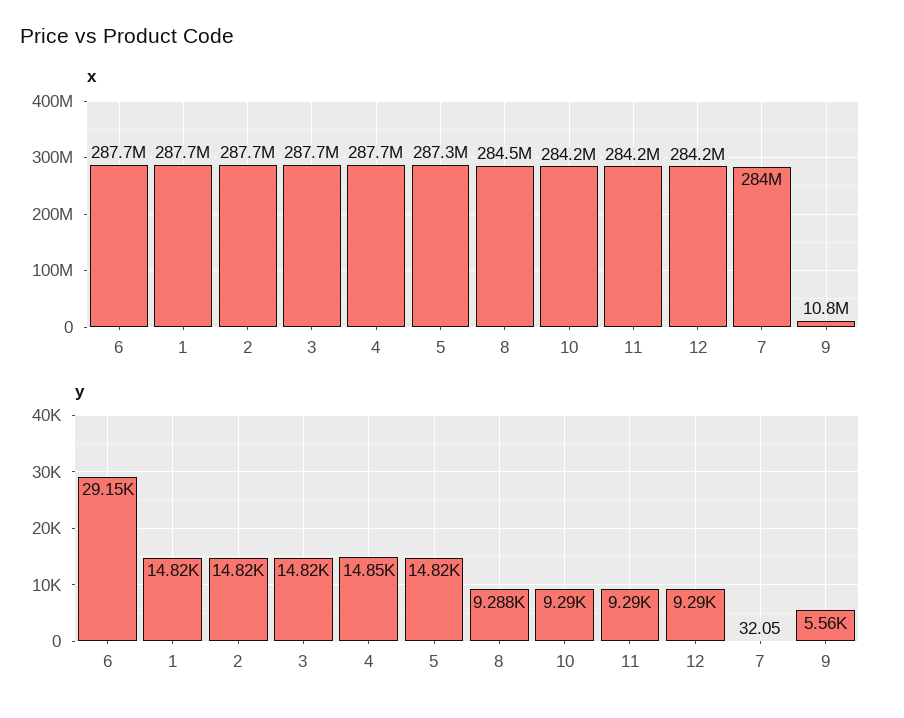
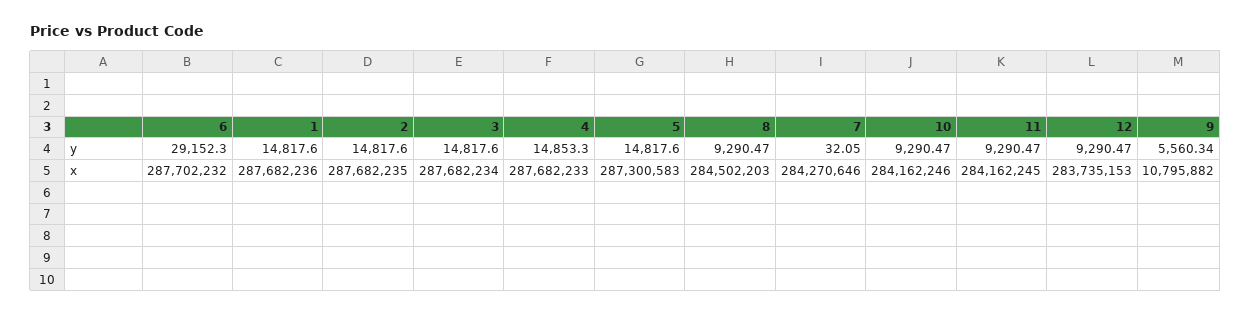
x, 12: 284200000 -> 283735153
x, 7: 284000000 -> 284270646
y, 8: 9288 -> 9290.47

